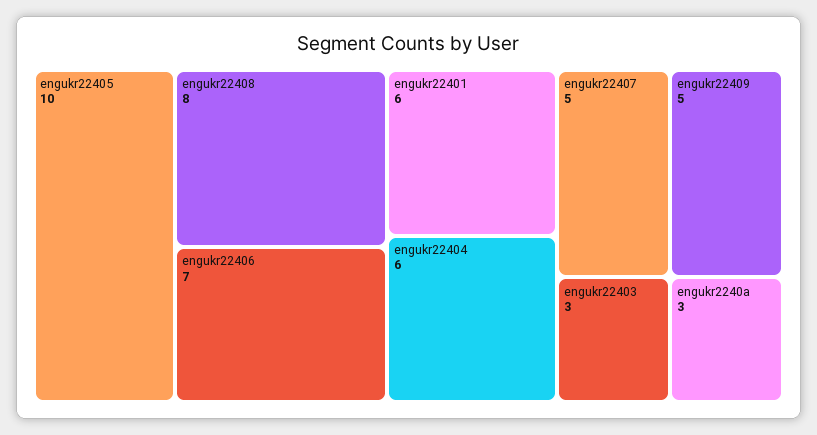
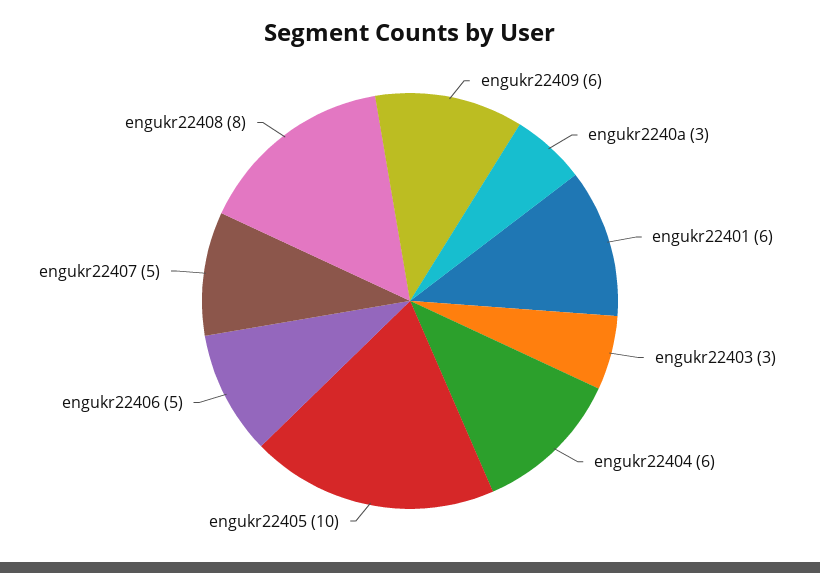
engukr22406: 7 -> 5
engukr22409: 5 -> 6

